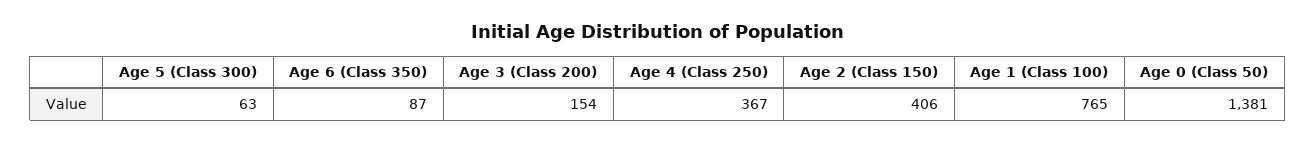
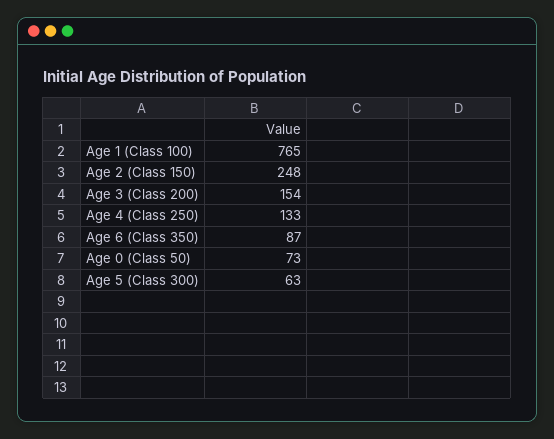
Age 4 (Class 250): 367 -> 133
Age 2 (Class 150): 406 -> 248
Age 0 (Class 50): 1381 -> 73

